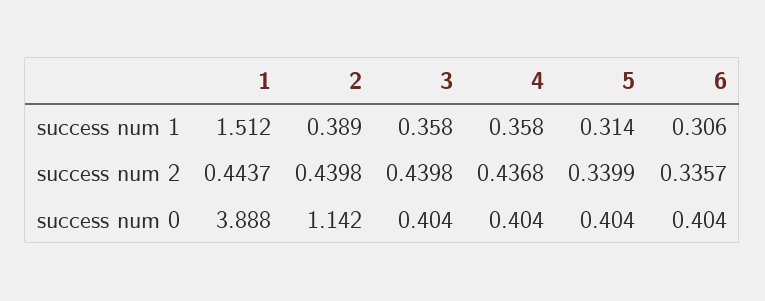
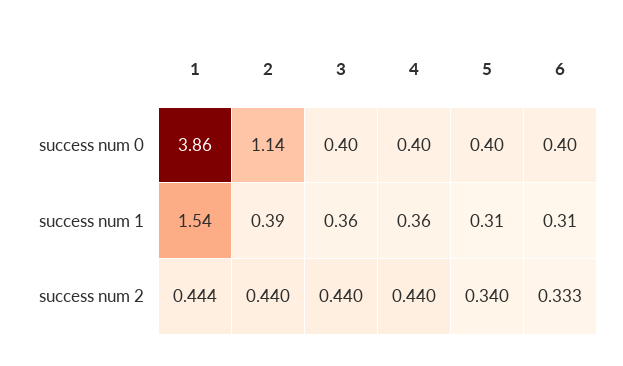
1, success num 1: 1.512 -> 1.54
4, success num 2: 0.4368 -> 0.44
6, success num 2: 0.3357 -> 0.333
1, success num 0: 3.888 -> 3.86

